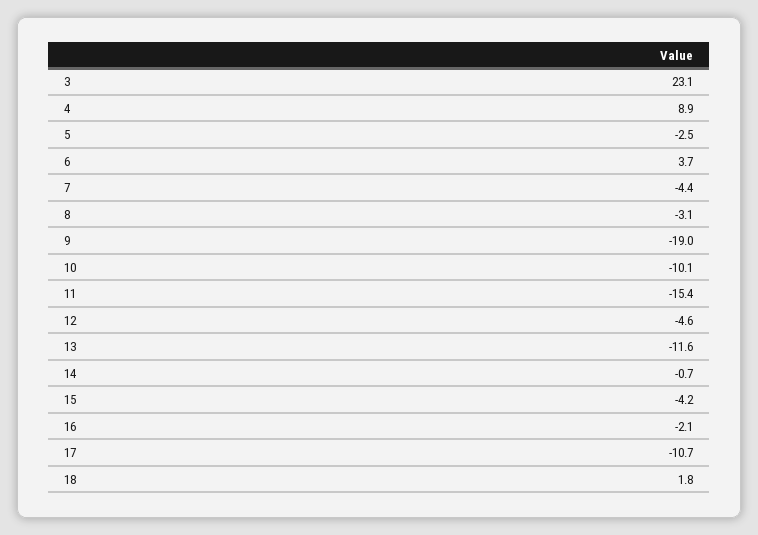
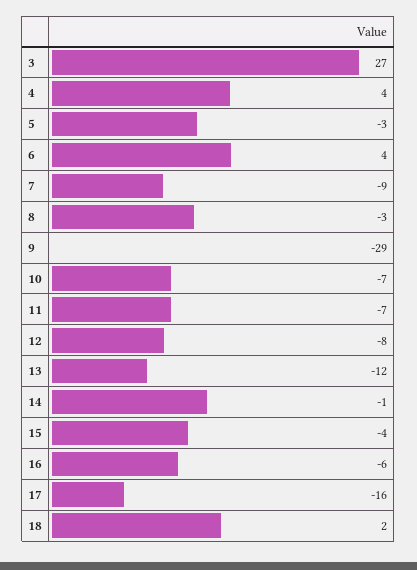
3: 23.1 -> 27
4: 8.9 -> 4
7: -4.4 -> -9
9: -19 -> -29
10: -10.1 -> -7
11: -15.4 -> -7
12: -4.6 -> -8
16: -2.1 -> -6
17: -10.7 -> -16

